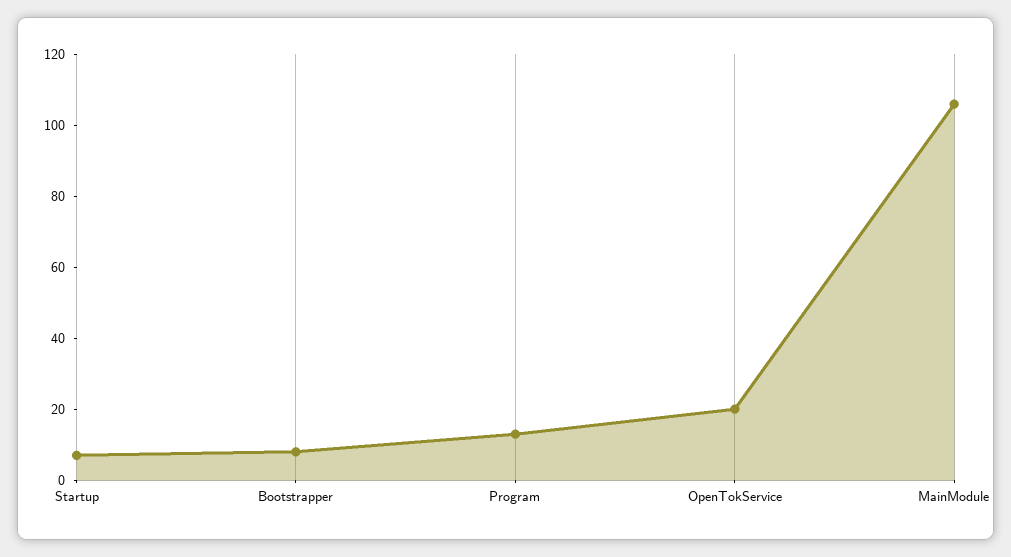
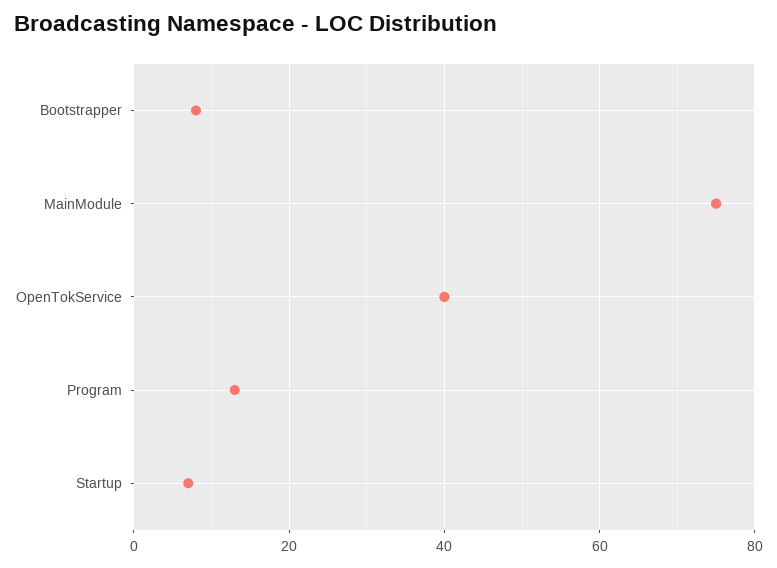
OpenTokService: 20 -> 40
MainModule: 105 -> 75

